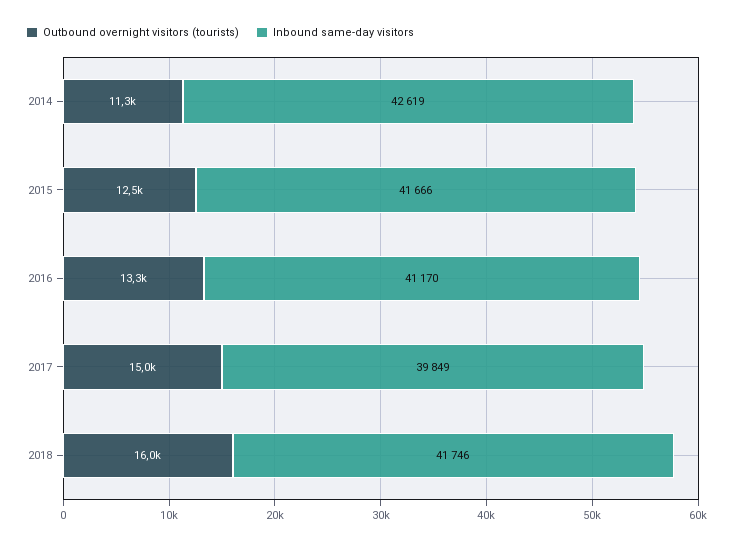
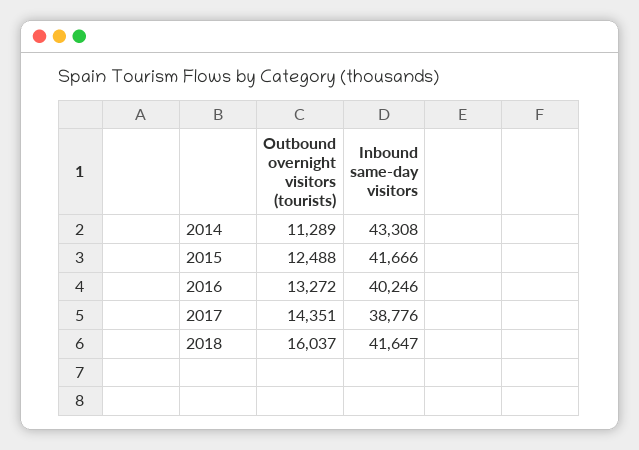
Inbound same-day visitors, 2014: 42619 -> 43308
Inbound same-day visitors, 2016: 41170 -> 40246
Outbound overnight visitors (tourists), 2017: 15000 -> 14351
Inbound same-day visitors, 2017: 39849 -> 38776
Inbound same-day visitors, 2018: 41746 -> 41647

